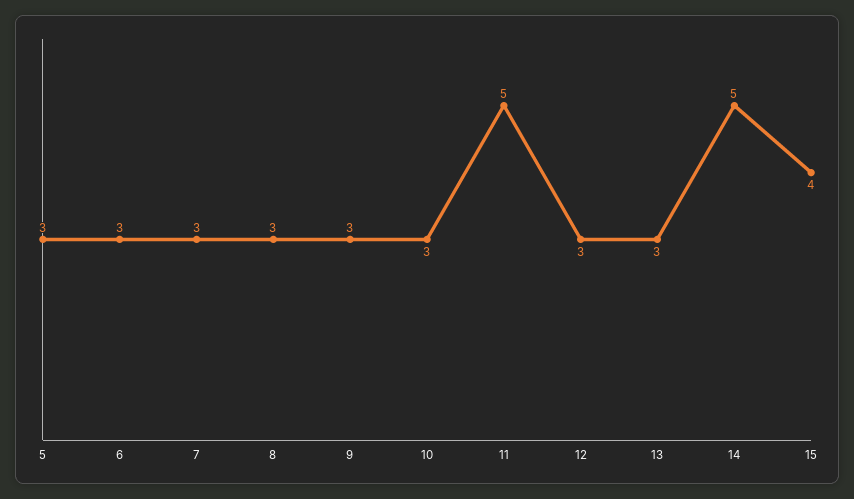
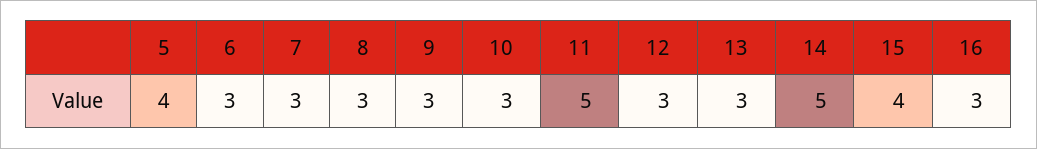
5: 3 -> 4
16: none -> 3

